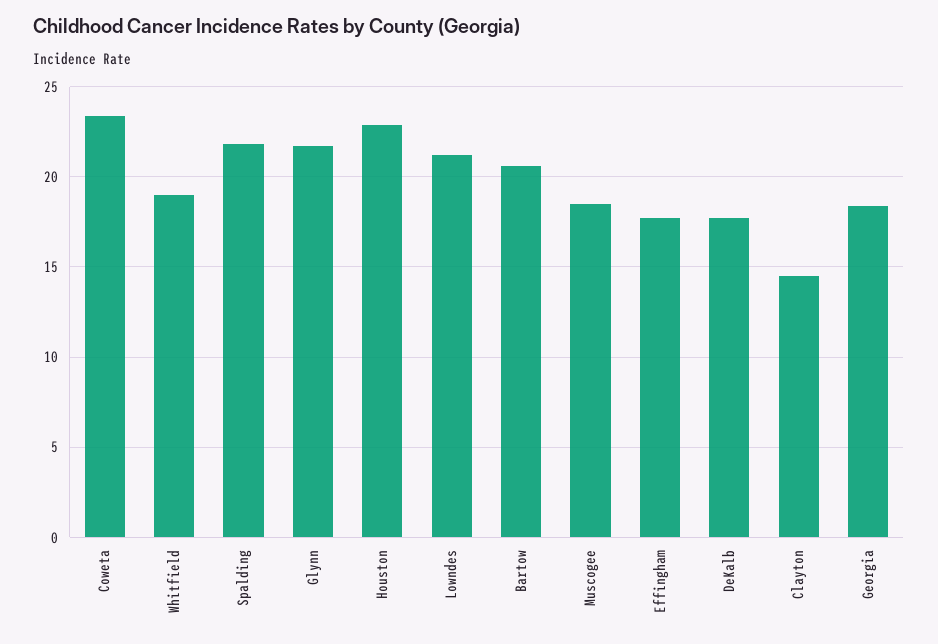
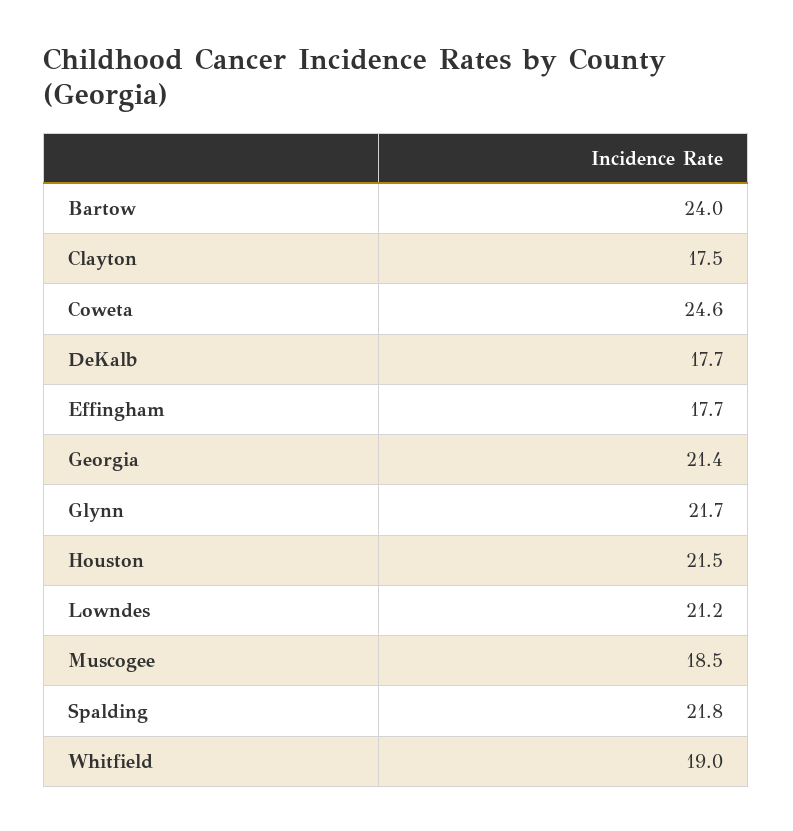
Coweta: 23.5 -> 24.6
Houston: 23 -> 21.5
Bartow: 20.5 -> 24
Clayton: 14.5 -> 17.5
Georgia: 18.5 -> 21.4

